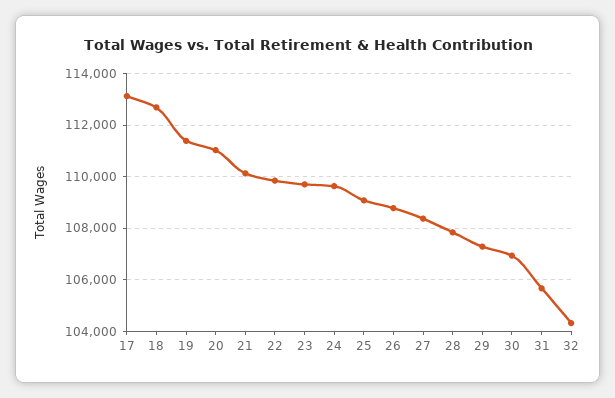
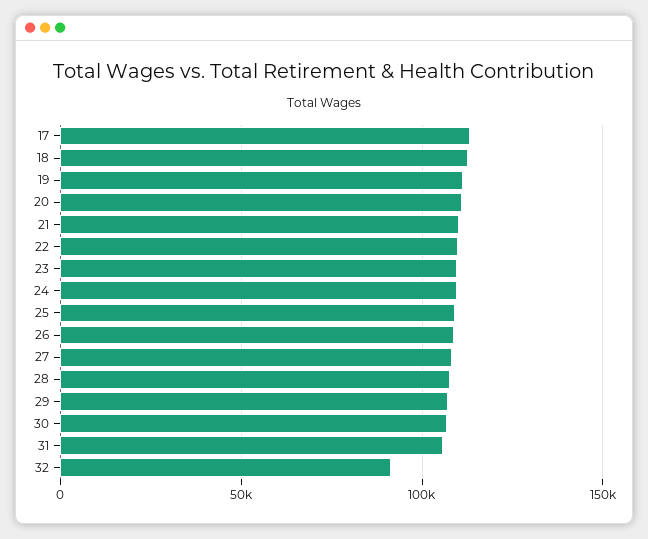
32: 104250 -> 90000

